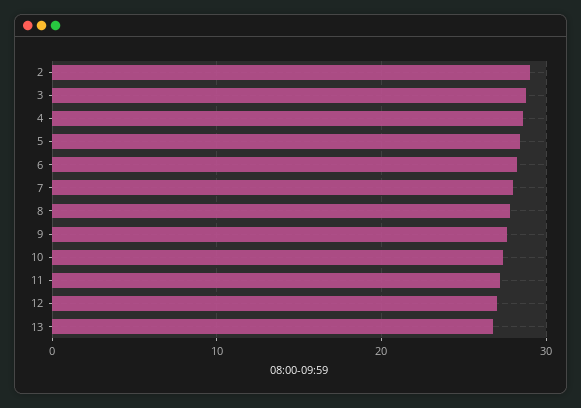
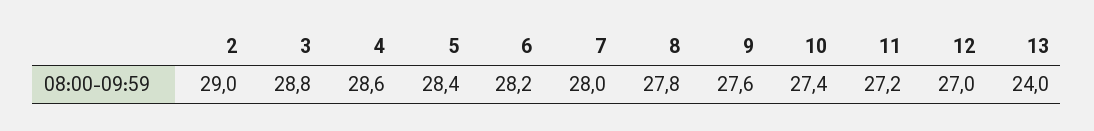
13: 27 -> 24

